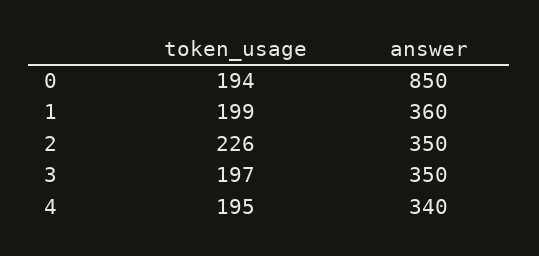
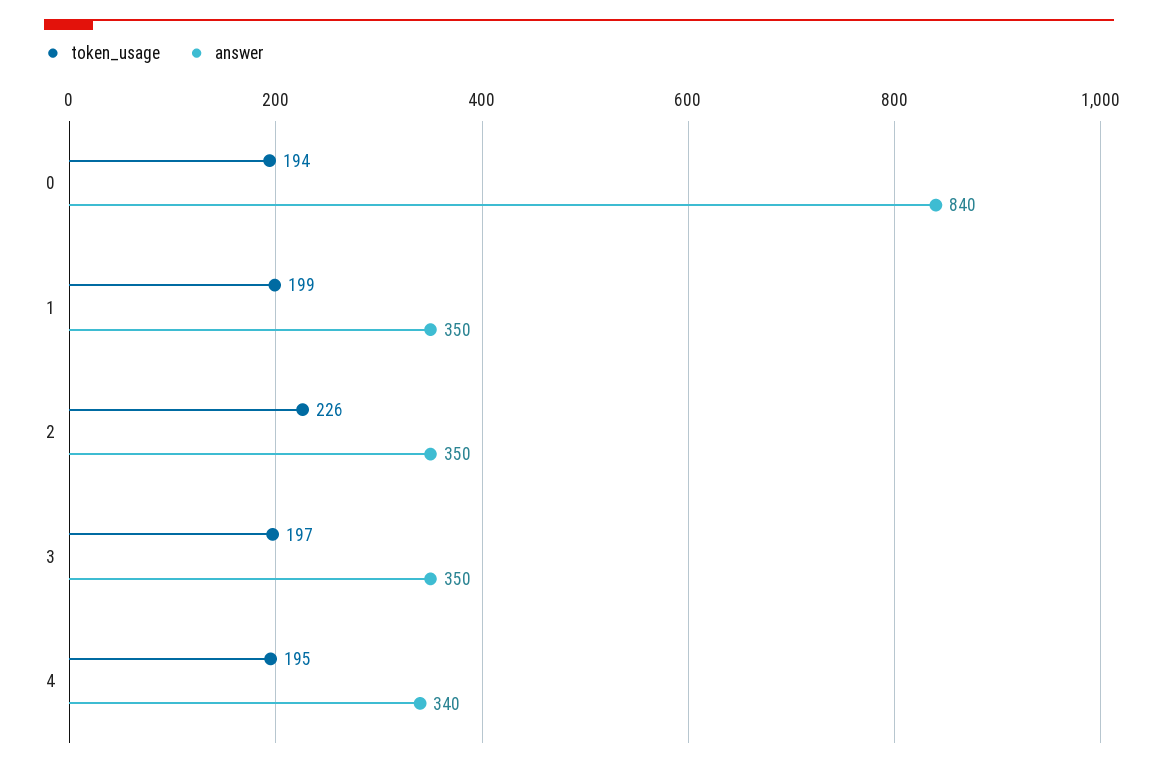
answer, 0: 850 -> 840
answer, 1: 360 -> 350

